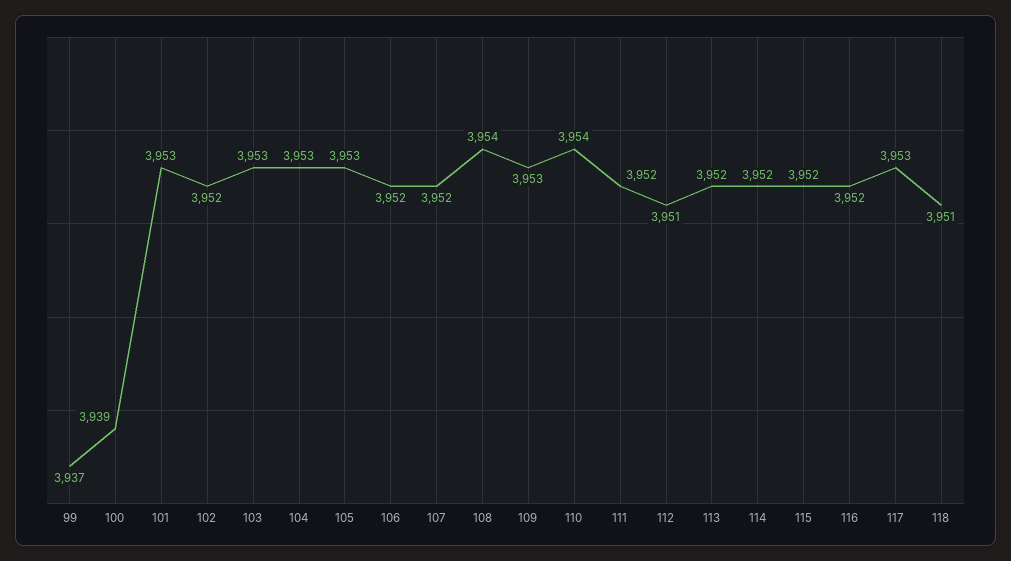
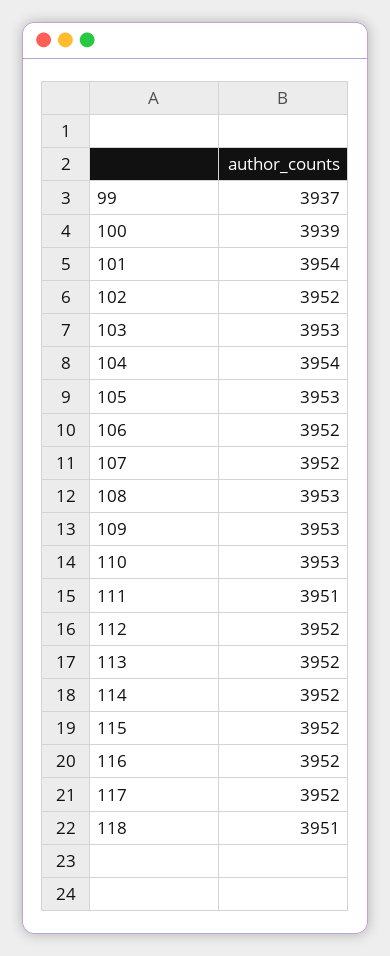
101: 3953 -> 3954
104: 3953 -> 3954
108: 3954 -> 3953
110: 3954 -> 3953
111: 3952 -> 3951
112: 3951 -> 3952
117: 3953 -> 3952

